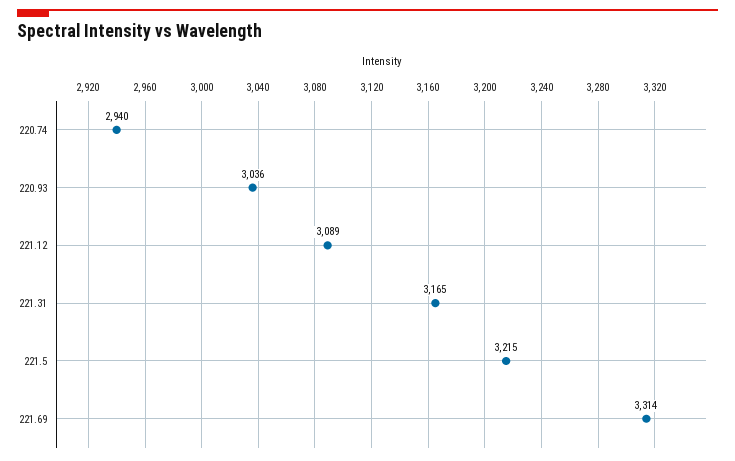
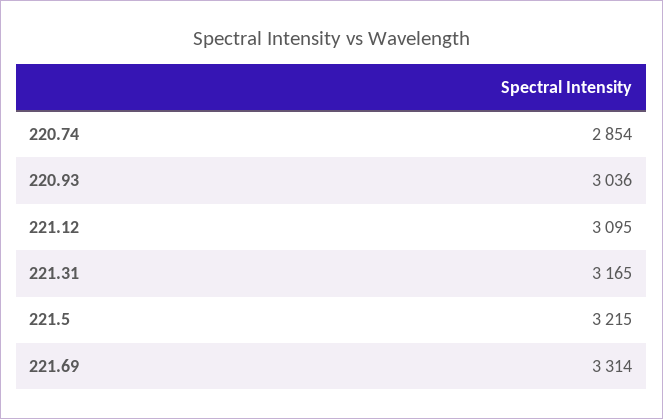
220.74: 2940 -> 2854
221.12: 3089 -> 3095

